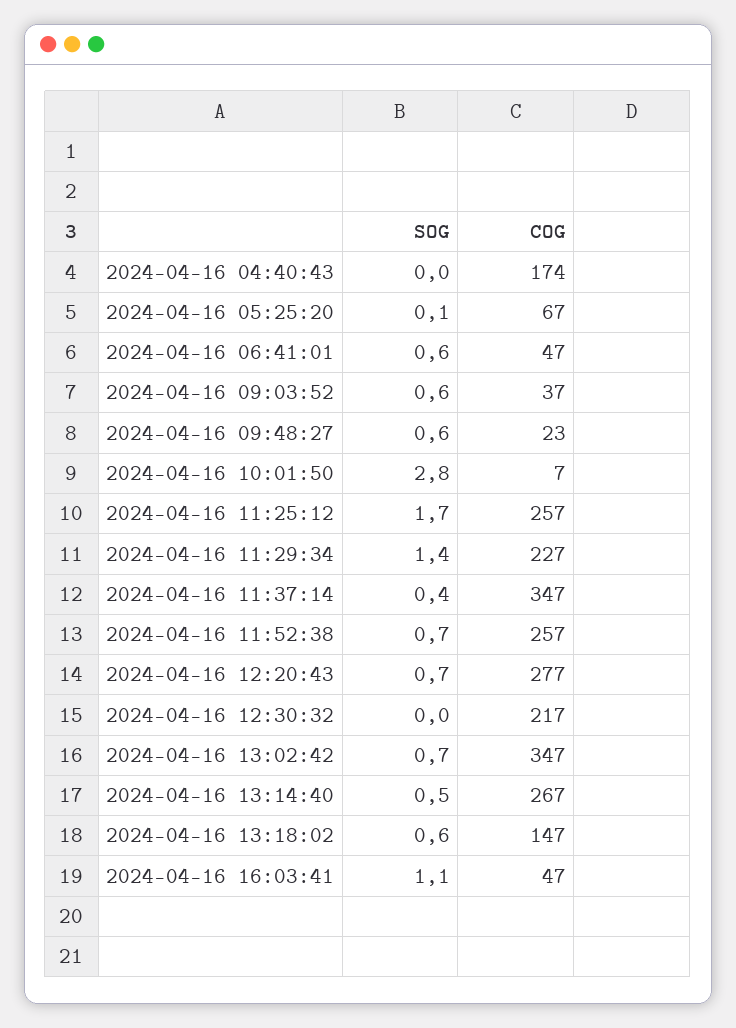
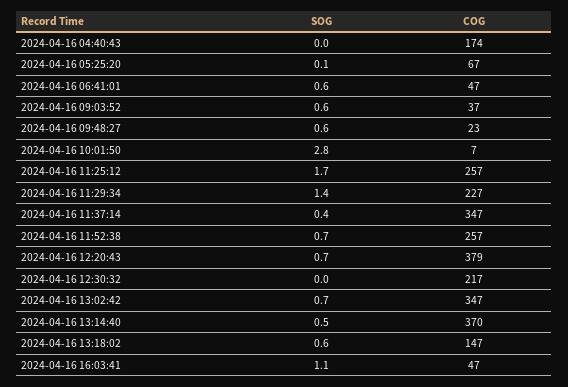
COG, 2024-04-16 12:20:43: 277 -> 379
COG, 2024-04-16 13:14:40: 267 -> 370

